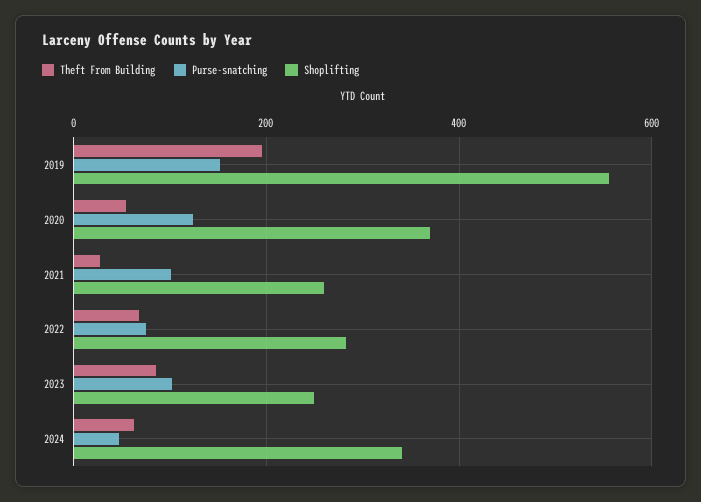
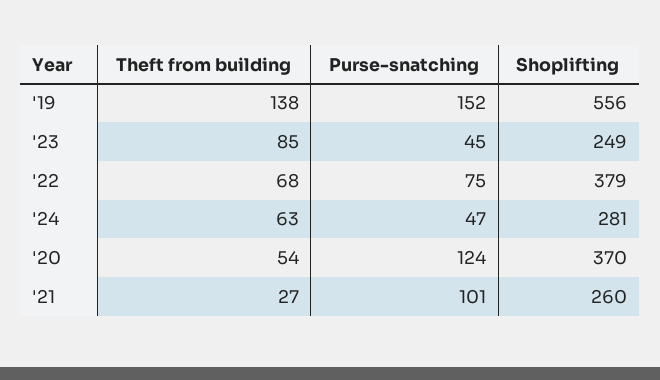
Theft From Building, 2019: 200 -> 138
Shoplifting, 2022: 280 -> 379
Purse-snatching, 2023: 100 -> 45
Shoplifting, 2024: 340 -> 281

